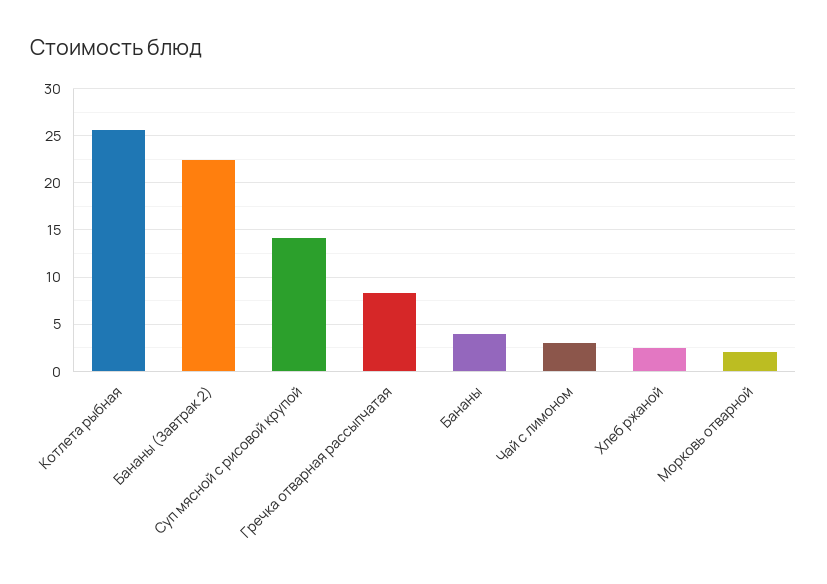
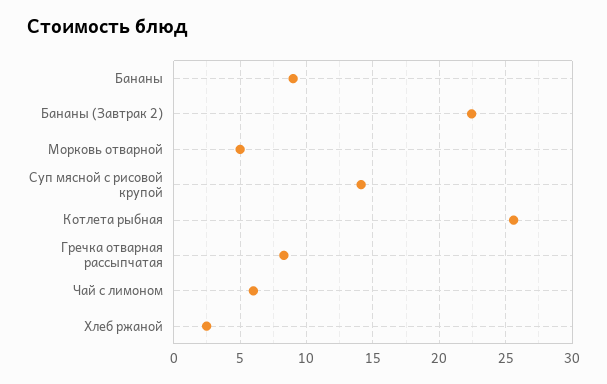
Бананы: 4 -> 9
Чай с лимоном: 3 -> 6
Морковь отварной: 2 -> 5

